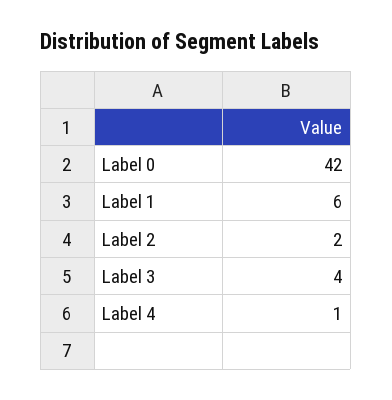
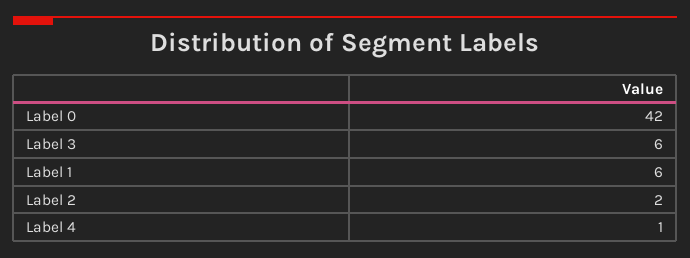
Label 3: 4 -> 6

